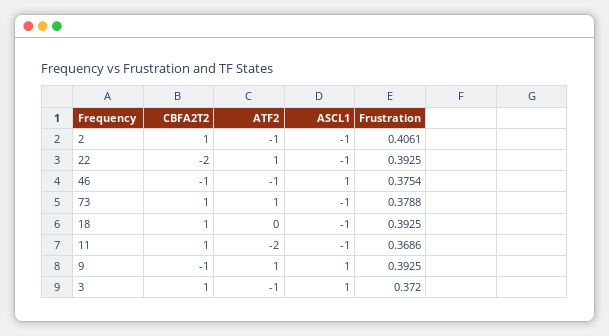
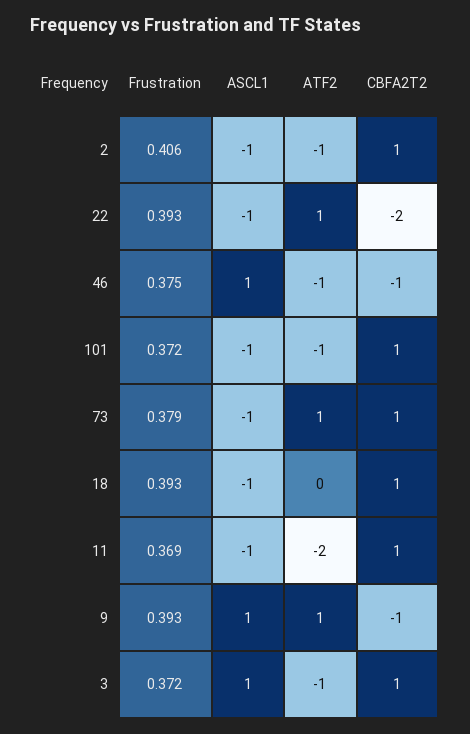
Frustration, 101: none -> 0.372
ASCL1, 101: none -> -1
ATF2, 101: none -> -1
CBFA2T2, 101: none -> 1

